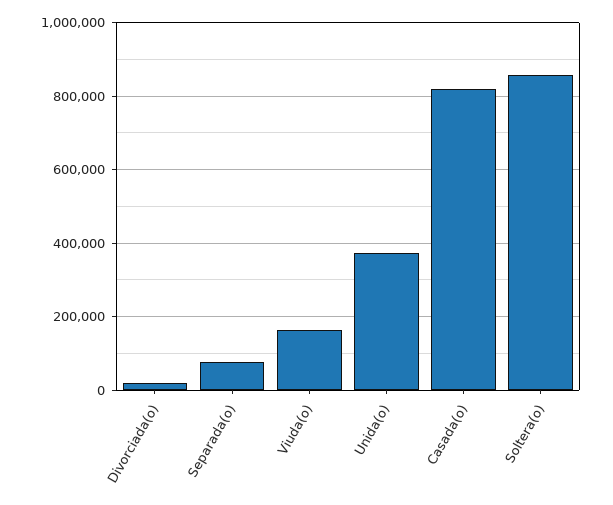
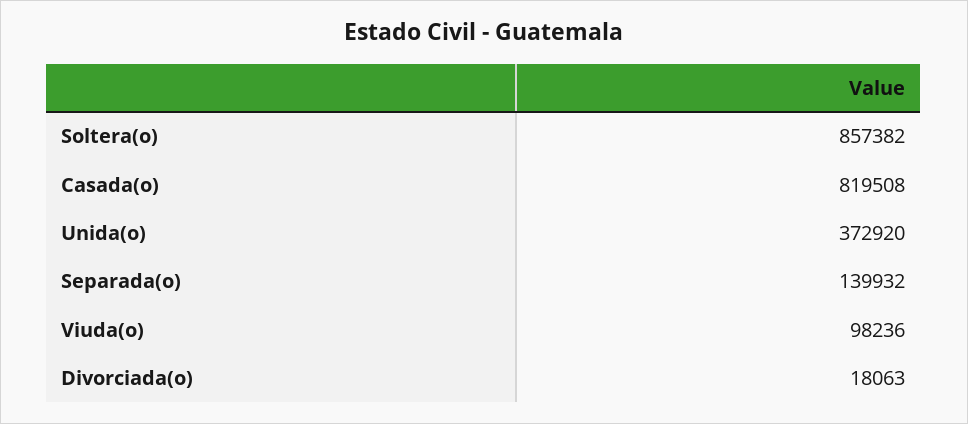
Separada(o): 80000 -> 139932
Viuda(o): 160000 -> 98236

